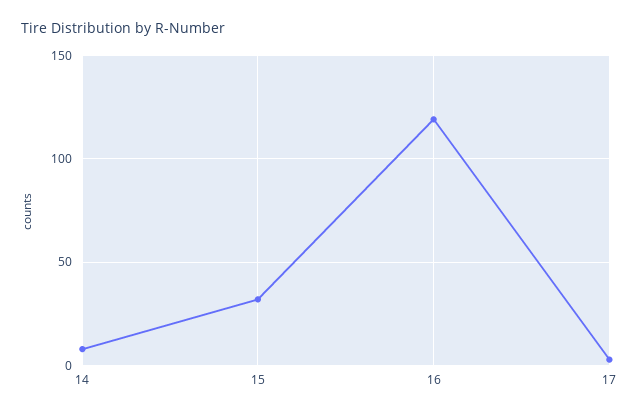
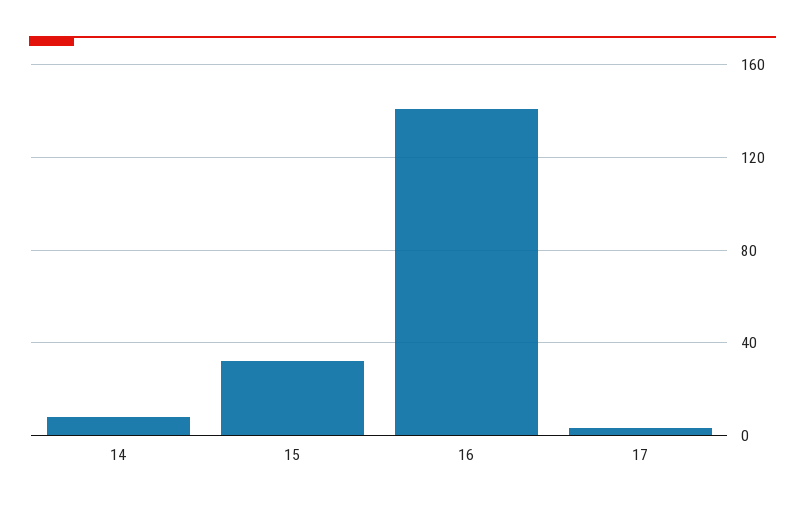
16: 120 -> 140

